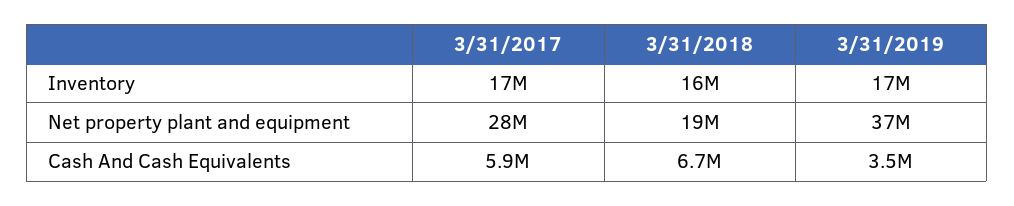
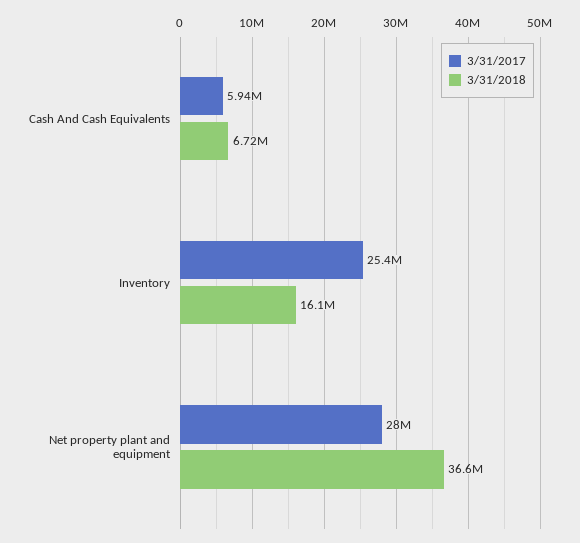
3/31/2017, Inventory: 17000000 -> 25400000
3/31/2019, Inventory: 17000000 -> none
3/31/2018, Net property plant and equipment: 19000000 -> 36600000
3/31/2019, Net property plant and equipment: 37000000 -> none
3/31/2019, Cash And Cash Equivalents: 3500000 -> none

